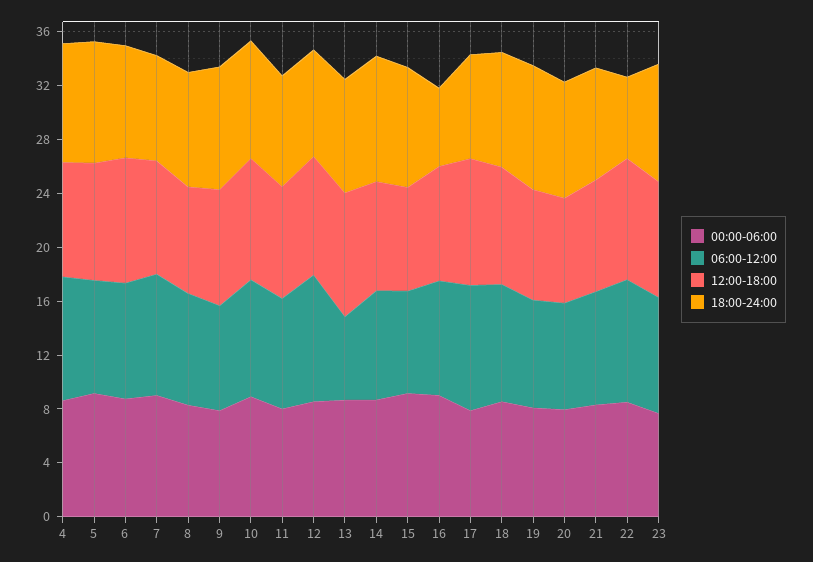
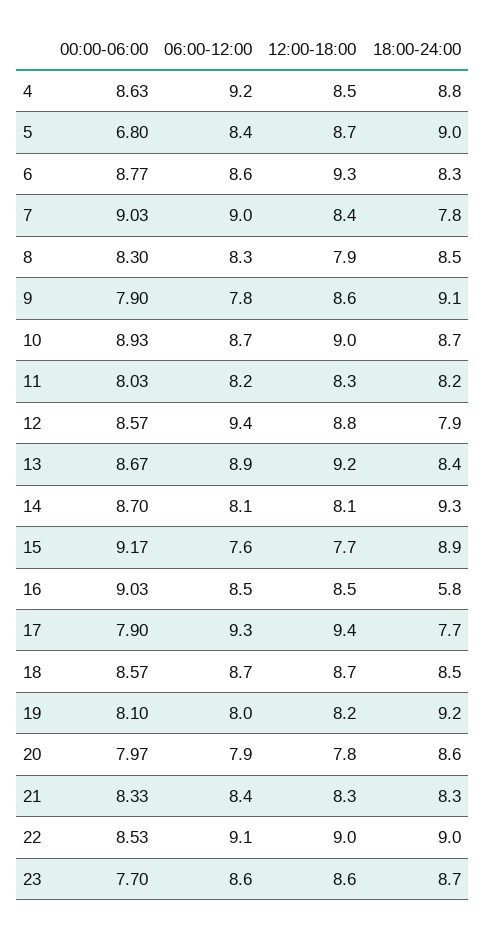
00:00-06:00, 5: 9 -> 6.8
06:00-12:00, 13: 6 -> 8.9
18:00-24:00, 22: 6 -> 9

